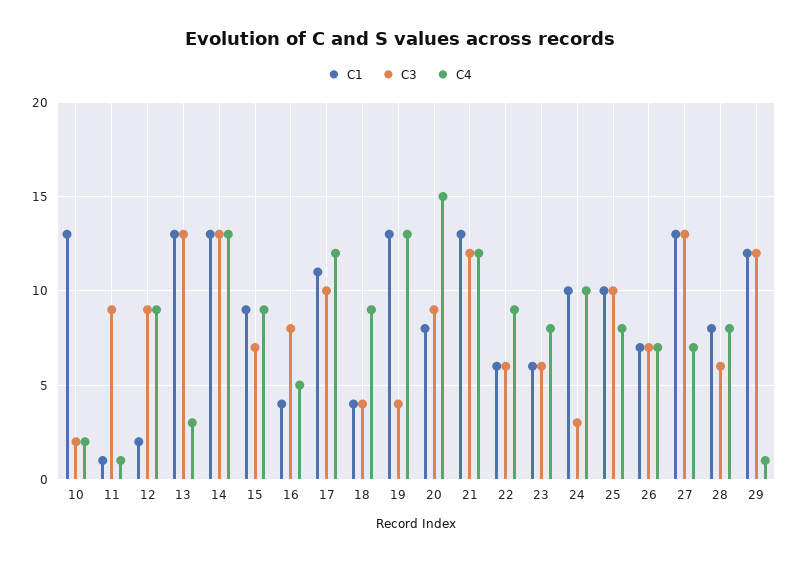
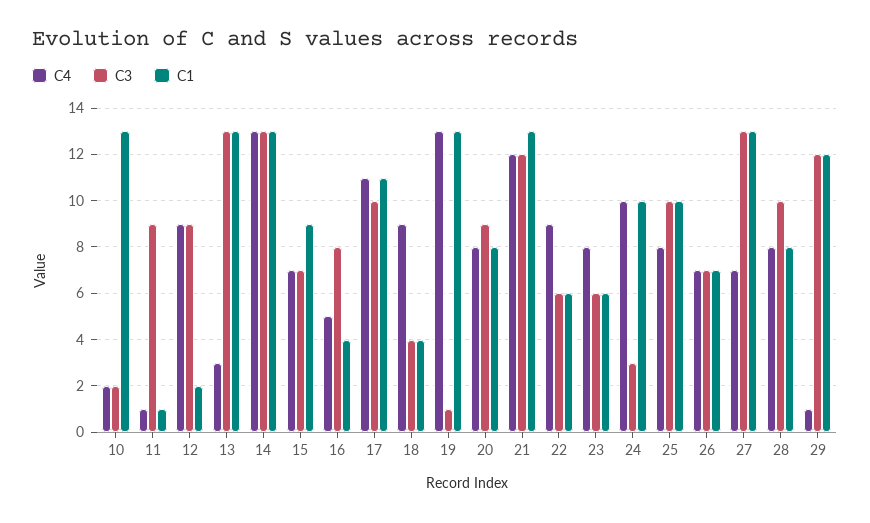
C4, 15: 9 -> 7
C4, 17: 12 -> 11
C3, 19: 4 -> 1
C4, 20: 15 -> 8
C3, 28: 6 -> 10

